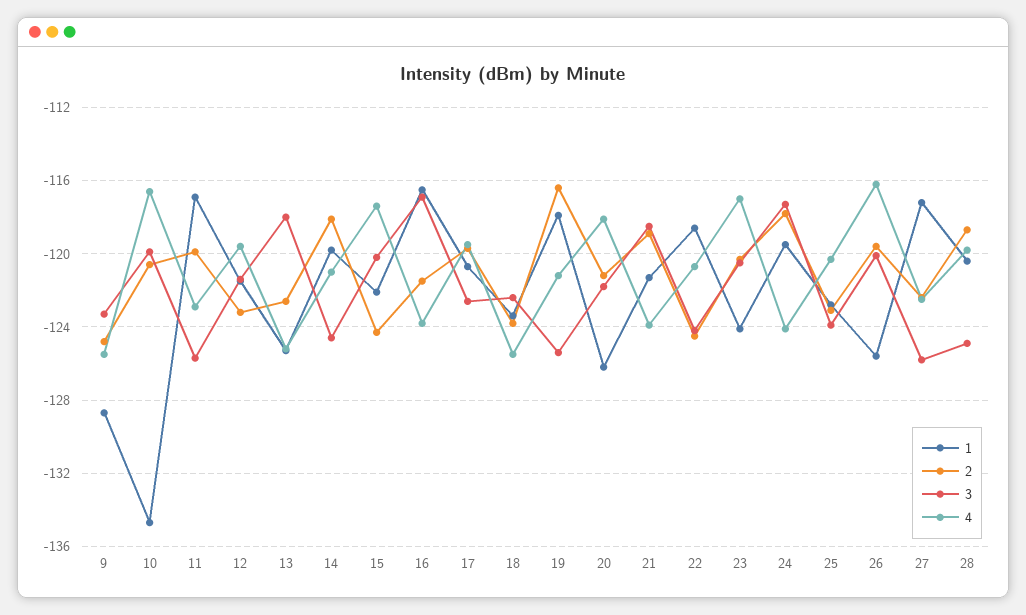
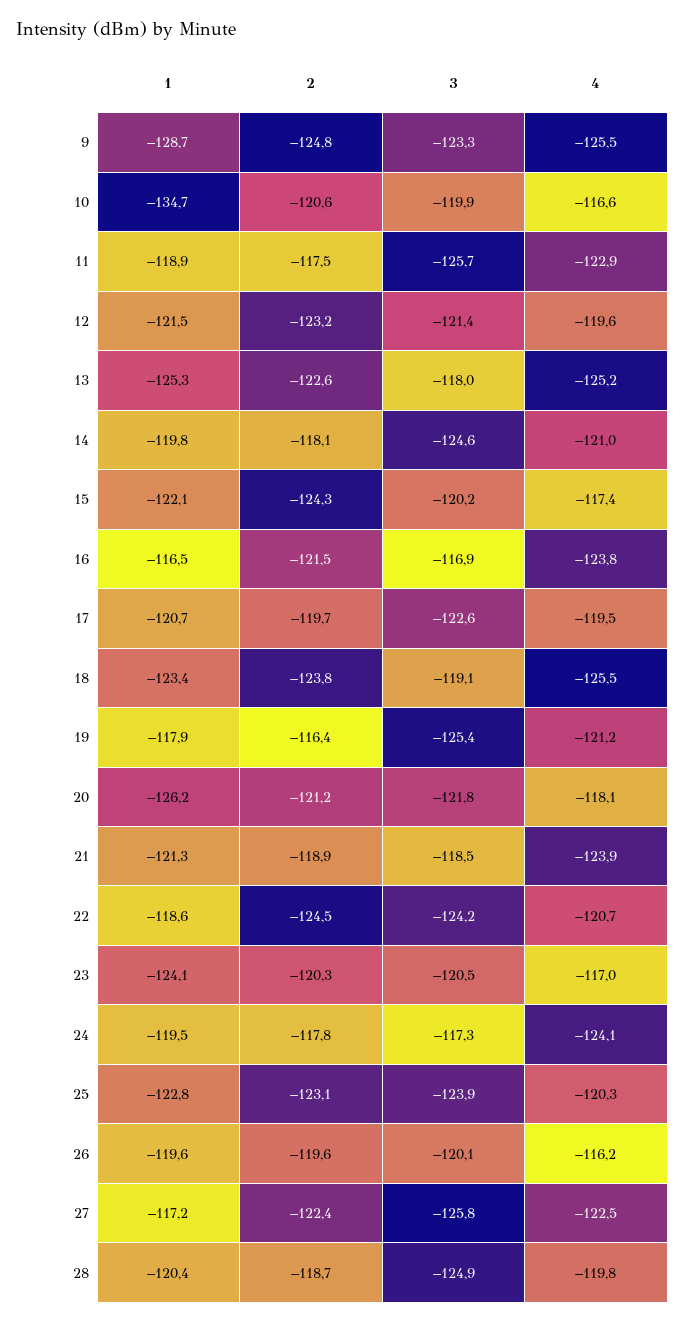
1, 11: -117 -> -118.9
2, 11: -120 -> -117.5
3, 18: -122.5 -> -119.1
1, 26: -125.5 -> -119.6

